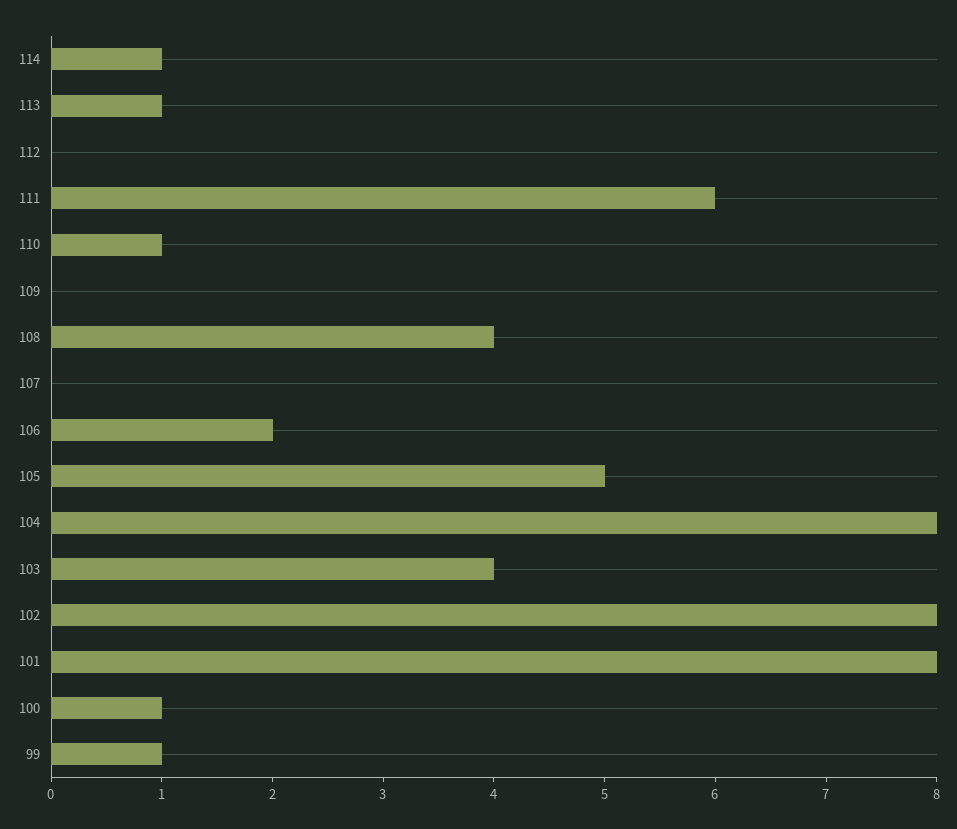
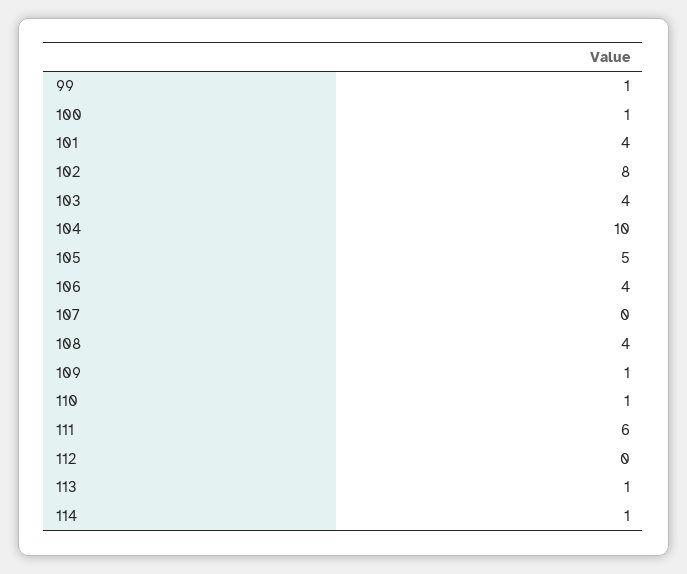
109: 0 -> 1
106: 2 -> 4
104: 8 -> 10
101: 8 -> 4

